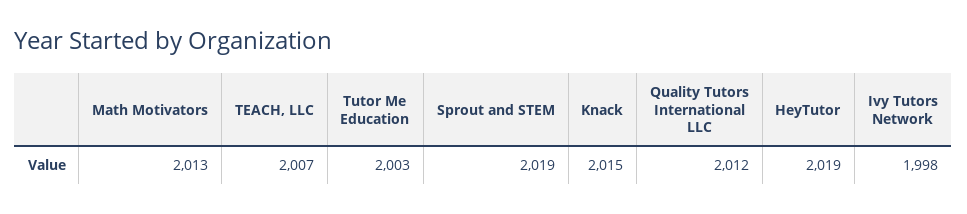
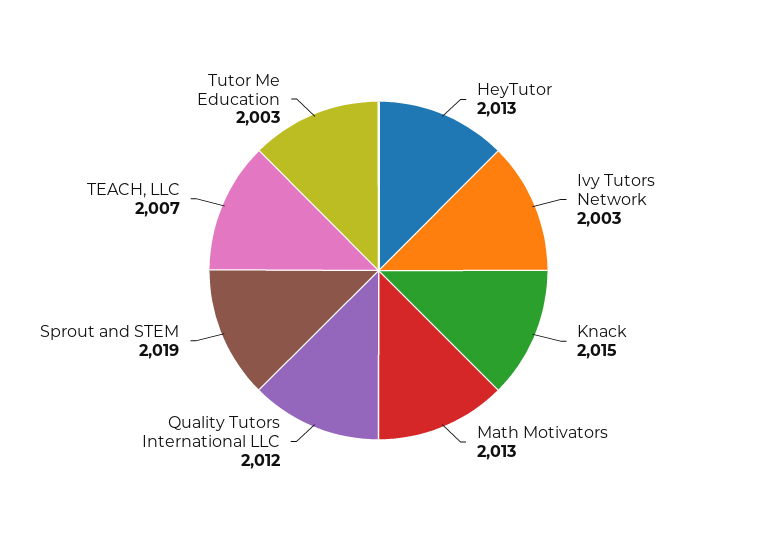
HeyTutor: 2019 -> 2013
Ivy Tutors Network: 1998 -> 2003

